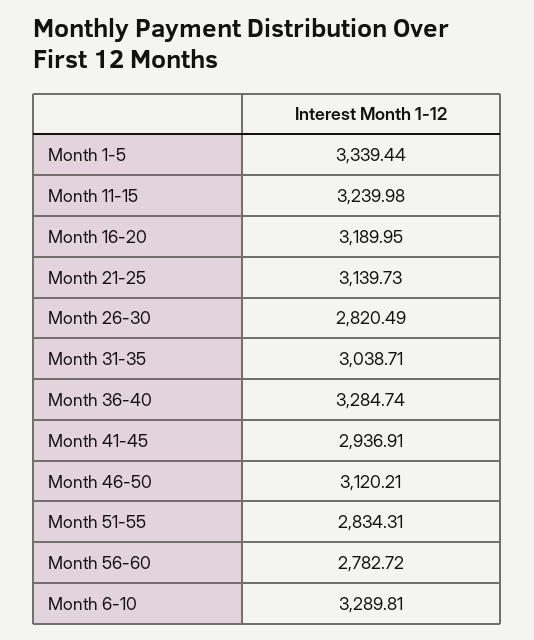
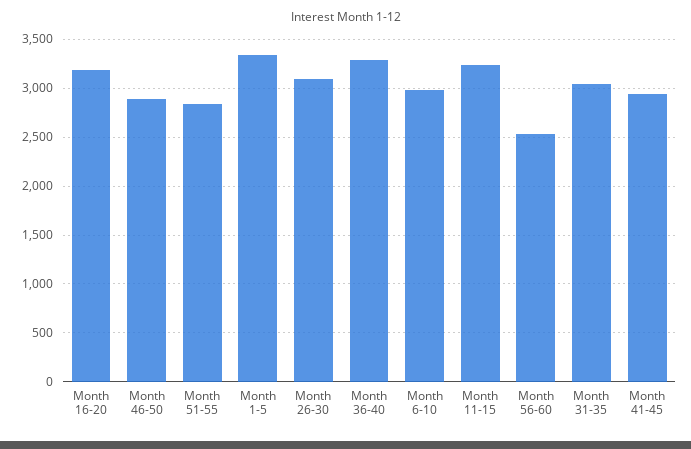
Month 21-25: 3139.73 -> none
Month 26-30: 2820.49 -> 3100
Month 46-50: 3120.21 -> 2900
Month 56-60: 2782.72 -> 2500
Month 6-10: 3289.81 -> 3000

